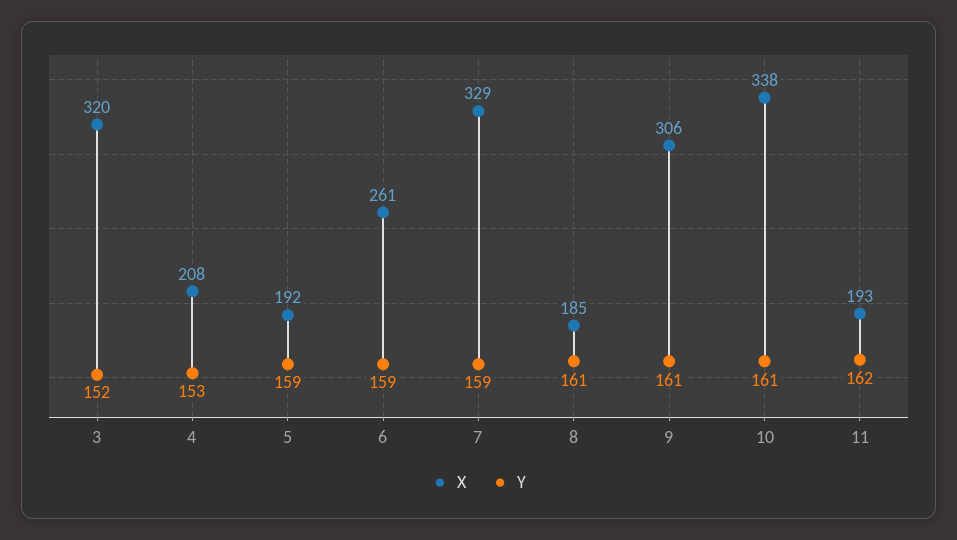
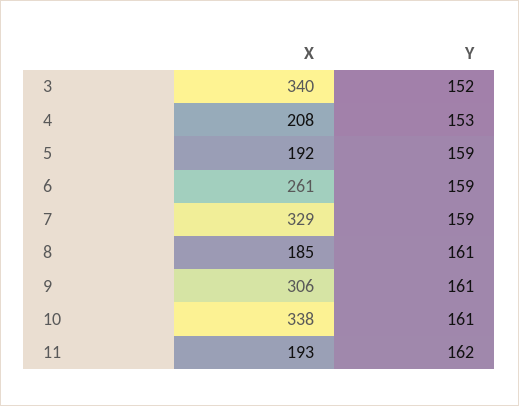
X, 3: 320 -> 340

